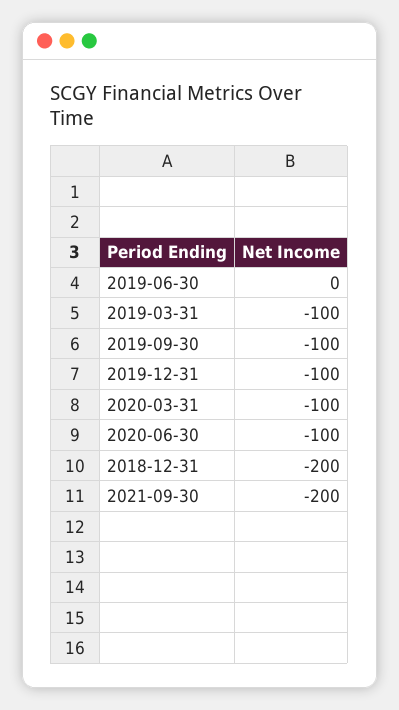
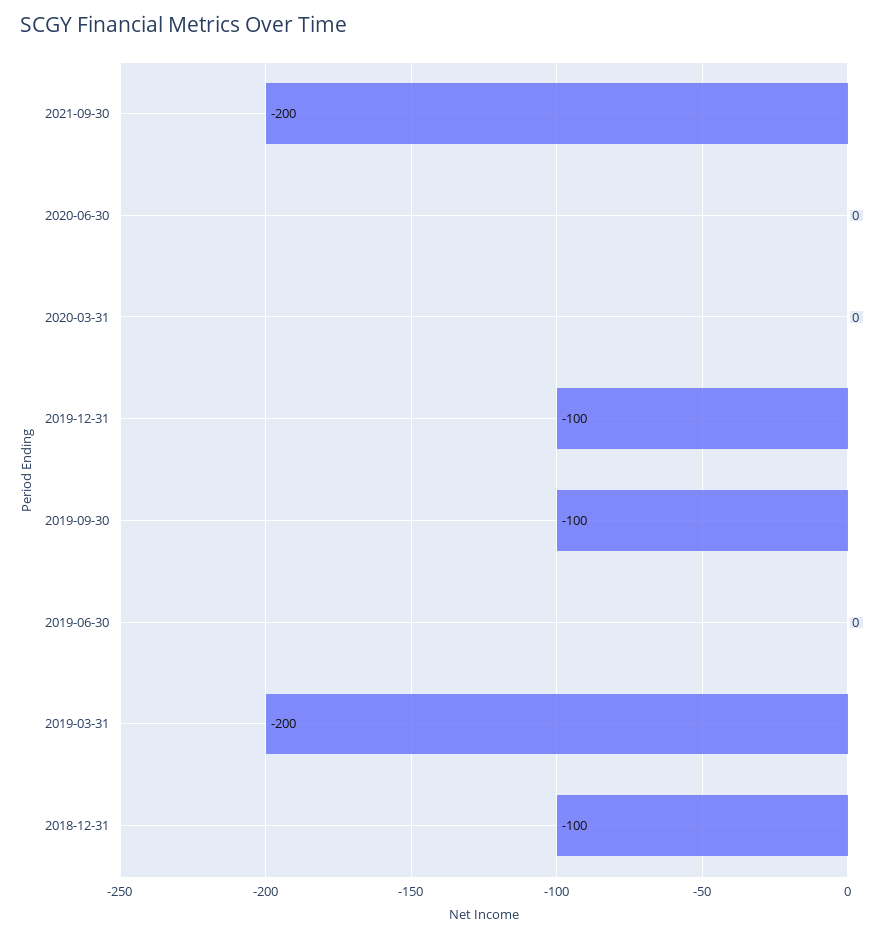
2019-03-31: -100 -> -200
2020-03-31: -100 -> 0
2020-06-30: -100 -> 0
2018-12-31: -200 -> -100

